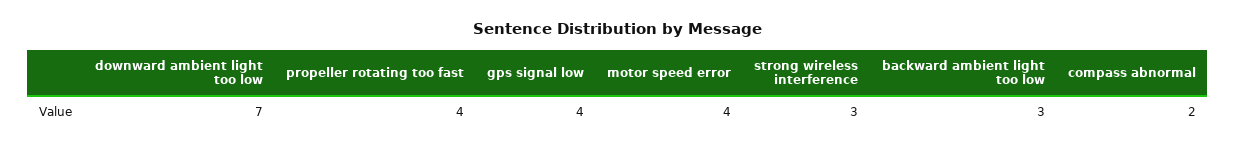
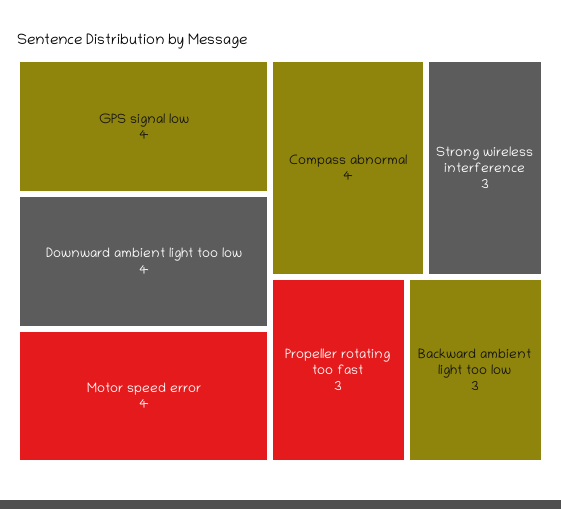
downward ambient light too low: 7 -> 4
propeller rotating too fast: 4 -> 3
compass abnormal: 2 -> 4

